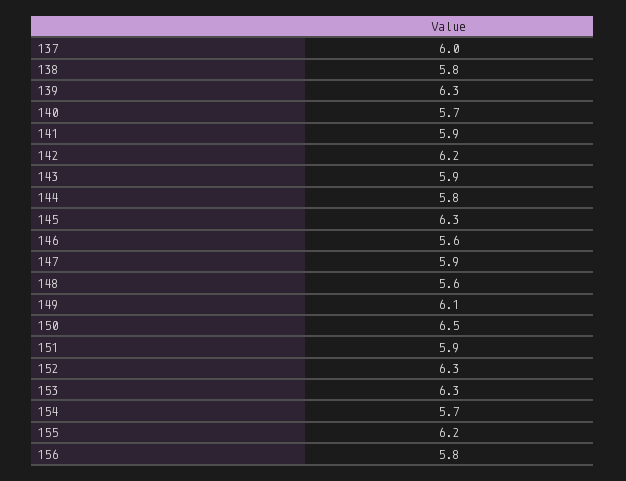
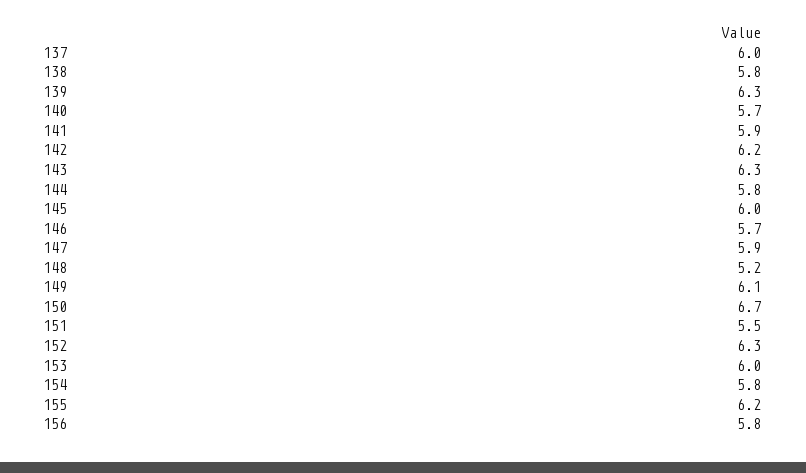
143: 5.9 -> 6.3
145: 6.3 -> 6
146: 5.6 -> 5.7
148: 5.6 -> 5.2
150: 6.5 -> 6.7
151: 5.9 -> 5.5
153: 6.3 -> 6
154: 5.7 -> 5.8

